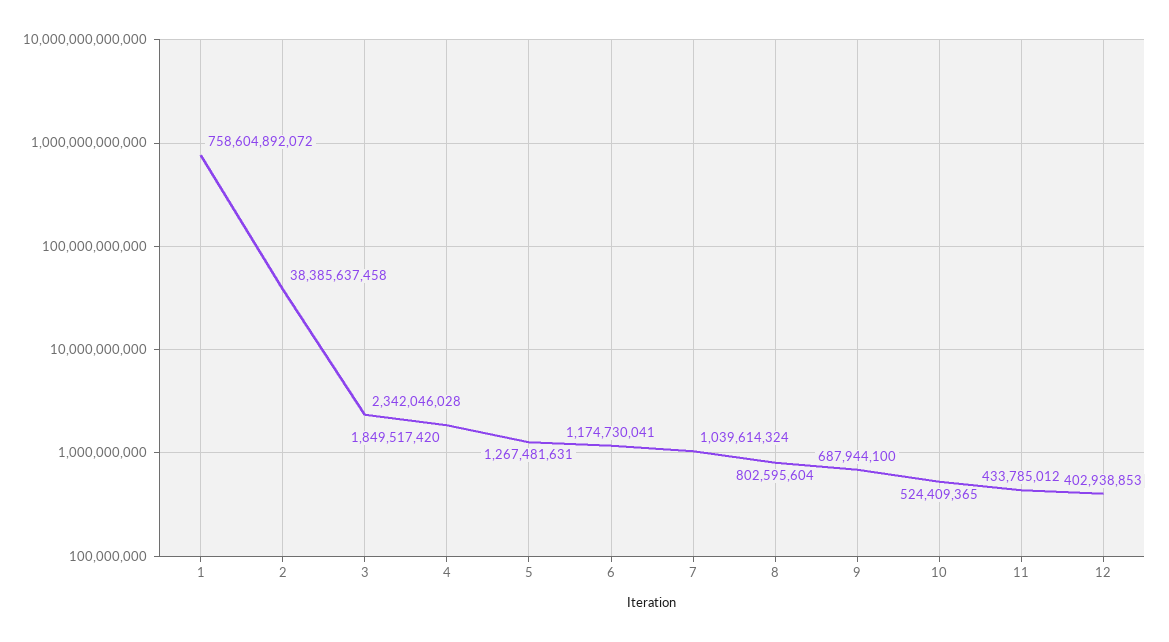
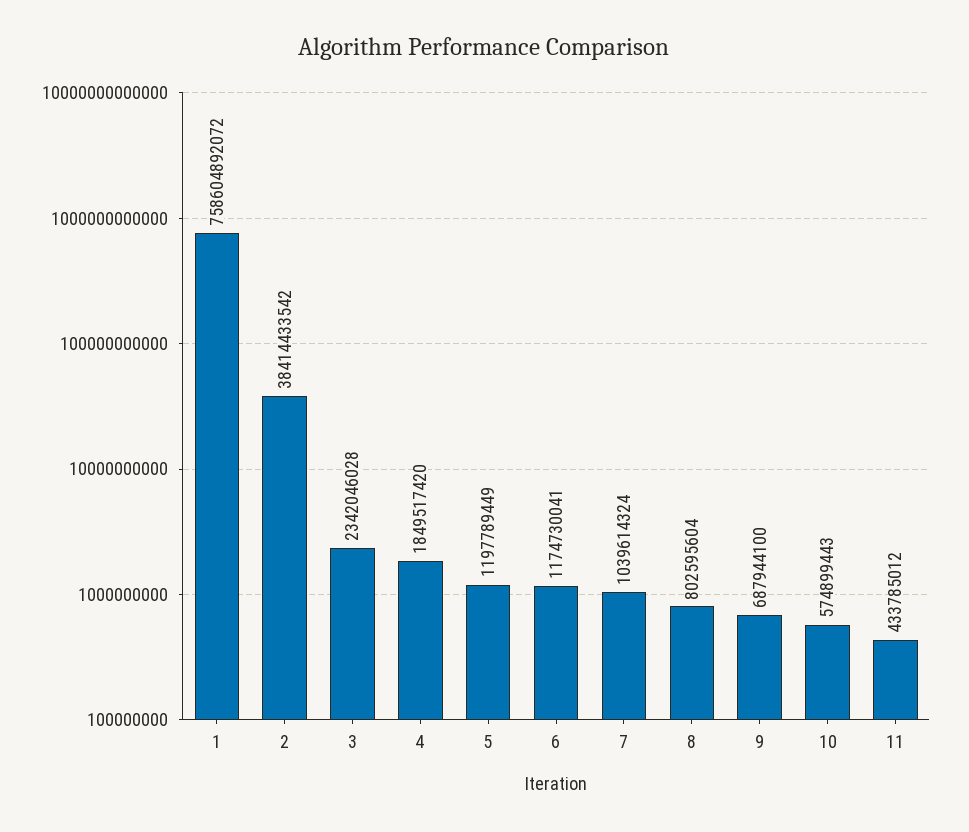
2: 38385637458 -> 38414433542
5: 1267481631 -> 1197789449
10: 524409365 -> 574899443
12: 402938853 -> none

